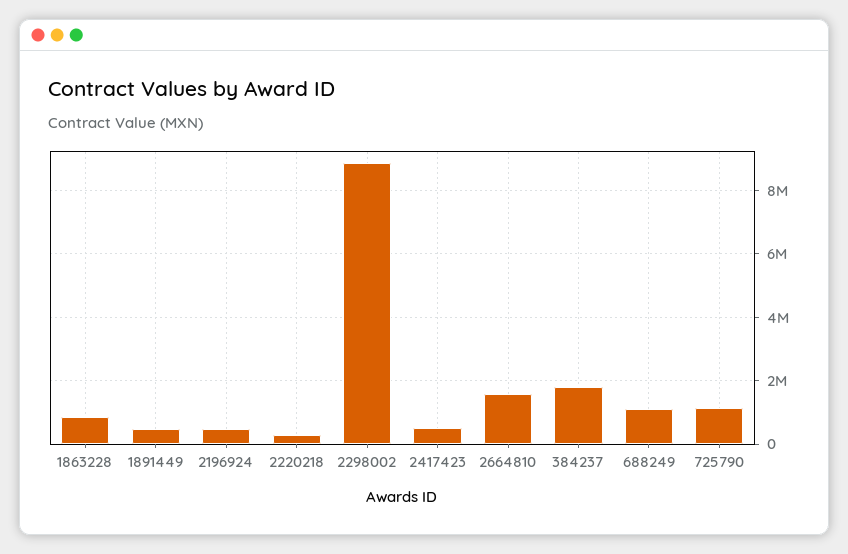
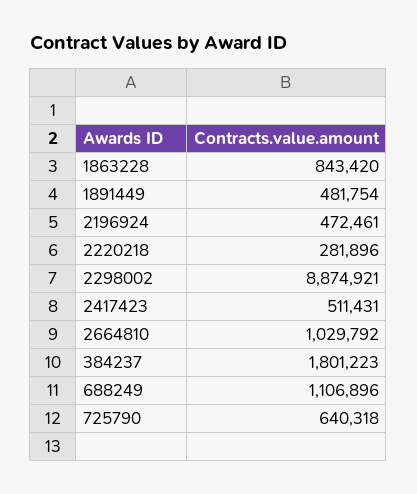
2664810: 1600000 -> 1029792
725790: 1200000 -> 640318

